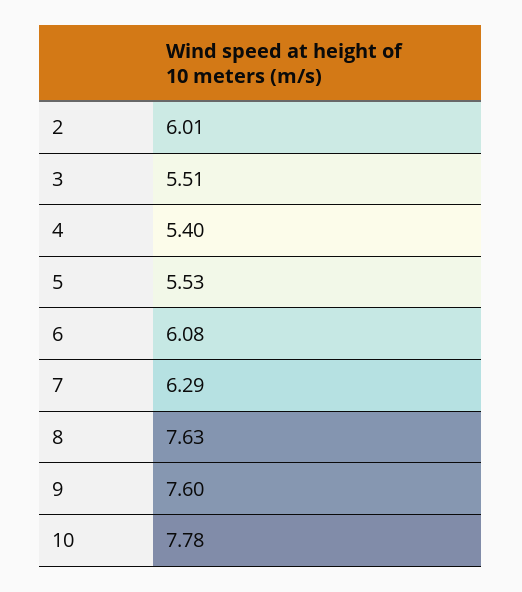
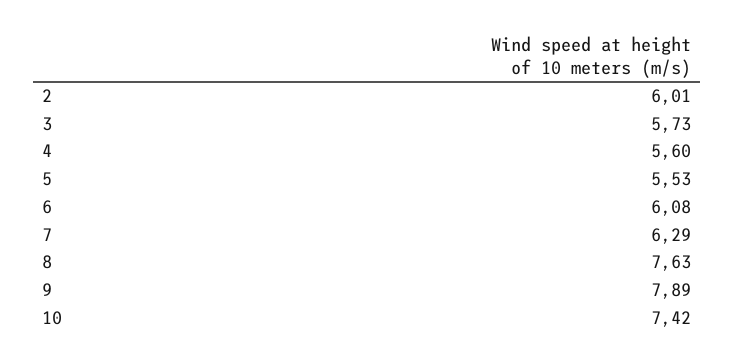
3: 5.51 -> 5.73
4: 5.4 -> 5.6
9: 7.6 -> 7.89
10: 7.78 -> 7.42

